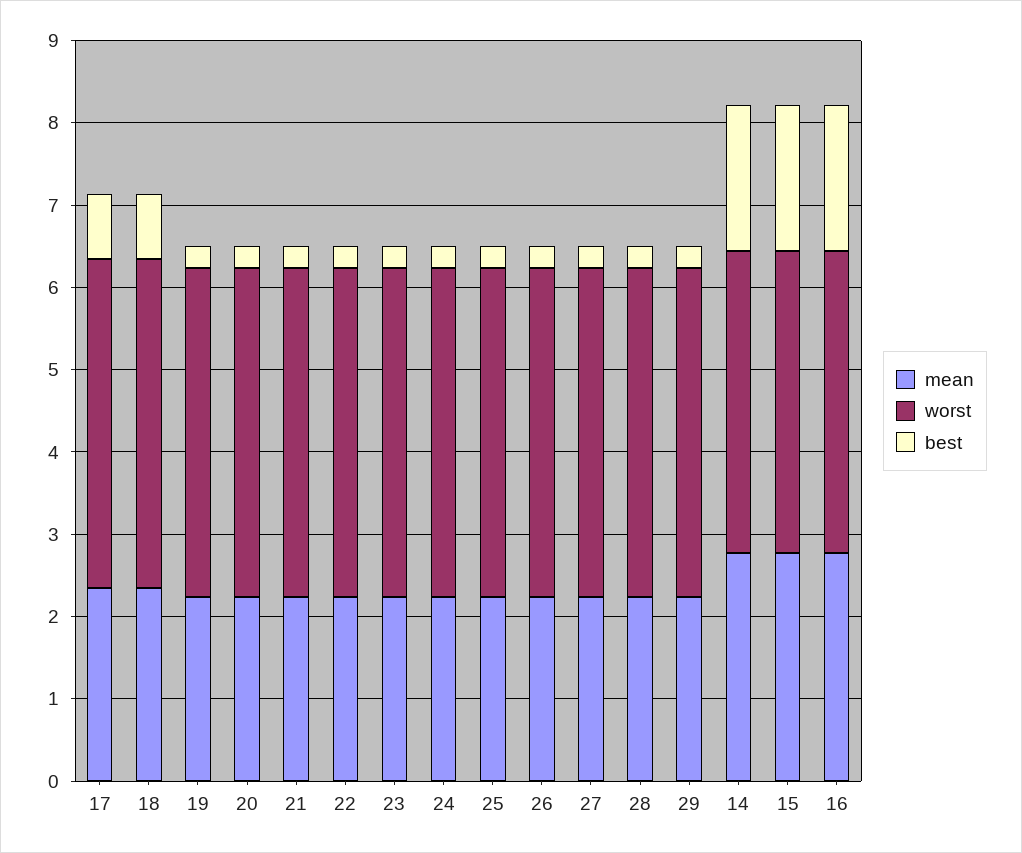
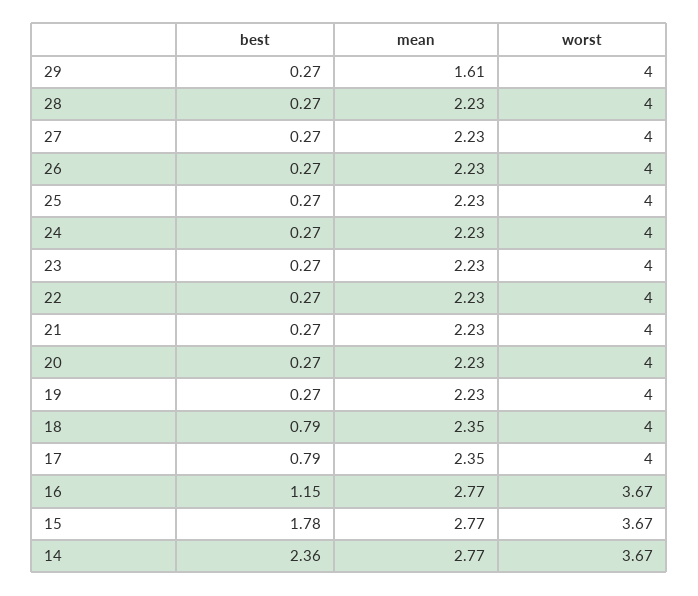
mean, 29: 2.2 -> 1.61
best, 14: 1.8 -> 2.36
best, 16: 1.8 -> 1.15

